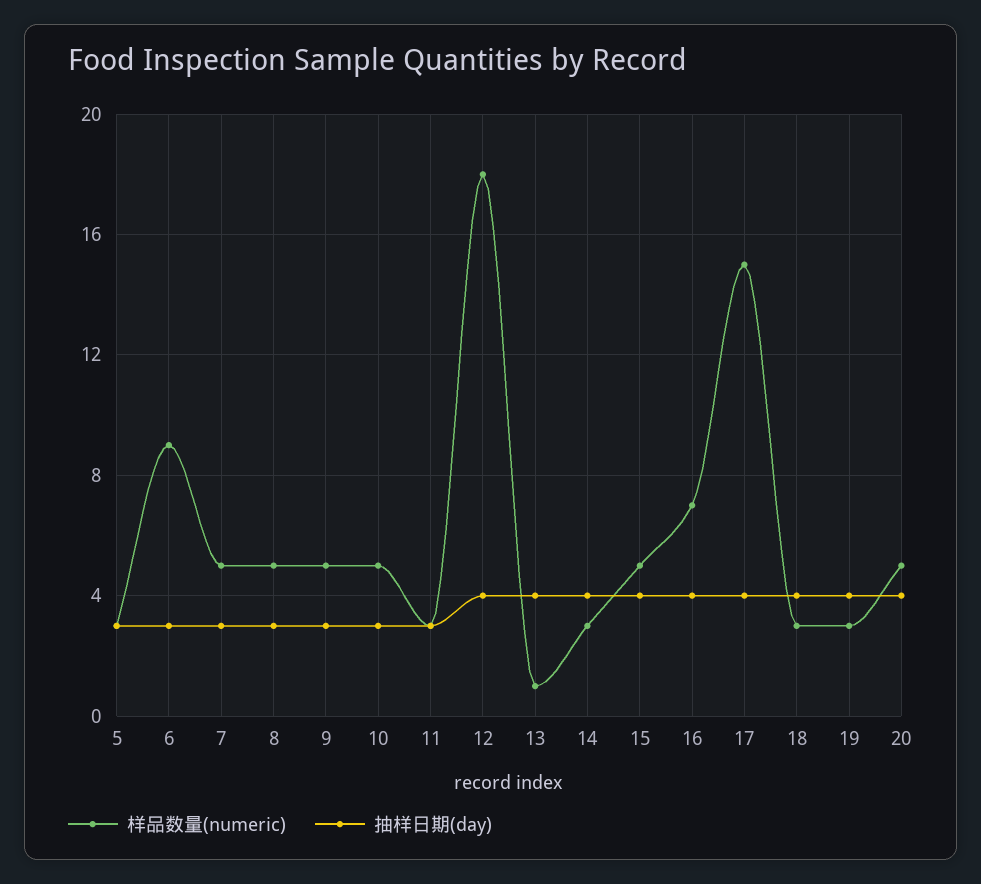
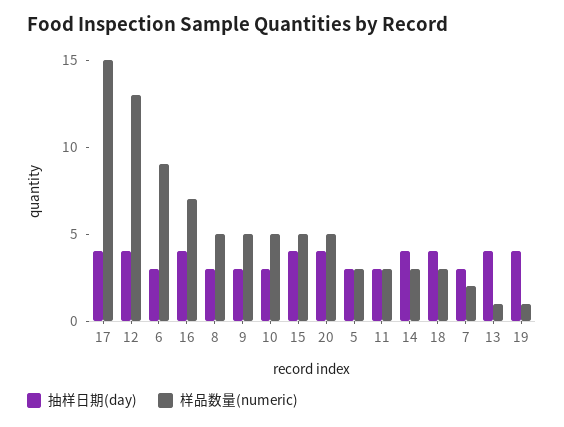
样品数量(numeric), 7: 5 -> 2
样品数量(numeric), 12: 18 -> 13
样品数量(numeric), 19: 3 -> 1

